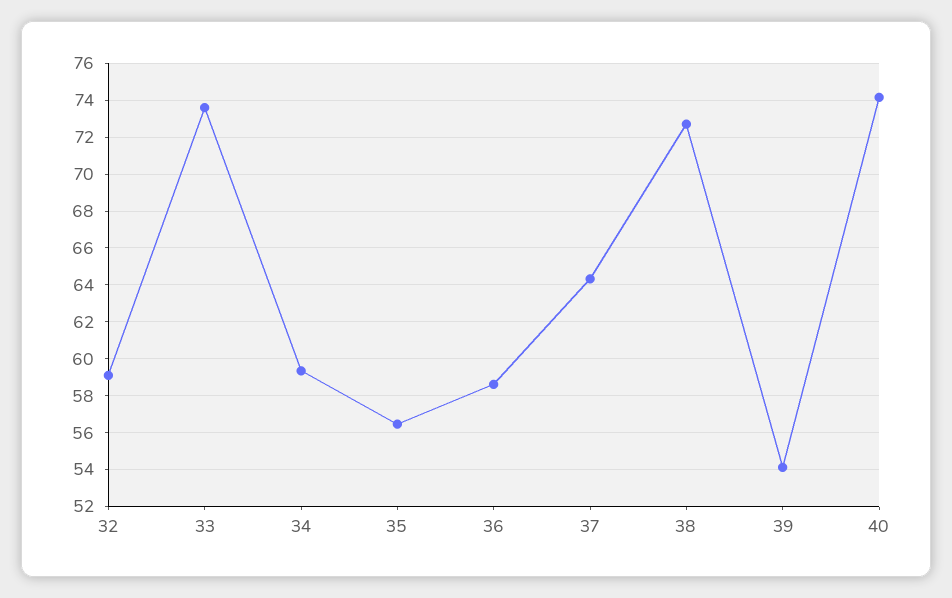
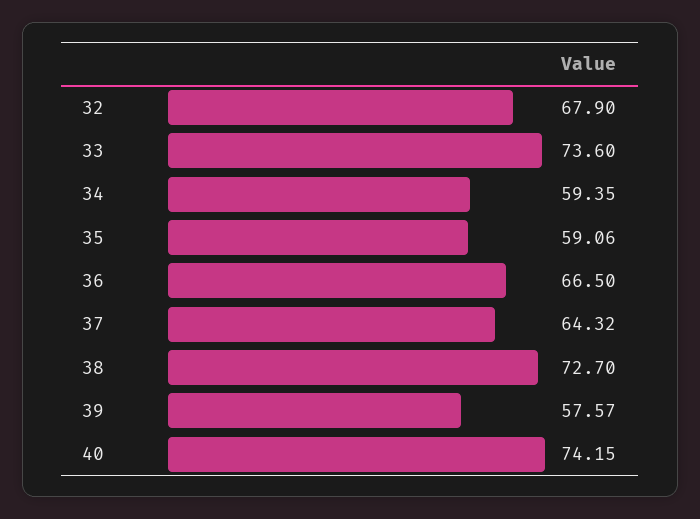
32: 59 -> 67.9
35: 56.5 -> 59.06
36: 58.5 -> 66.5
39: 54 -> 57.57

